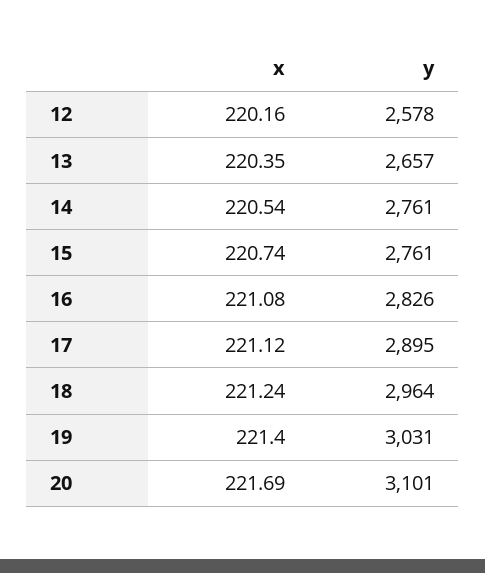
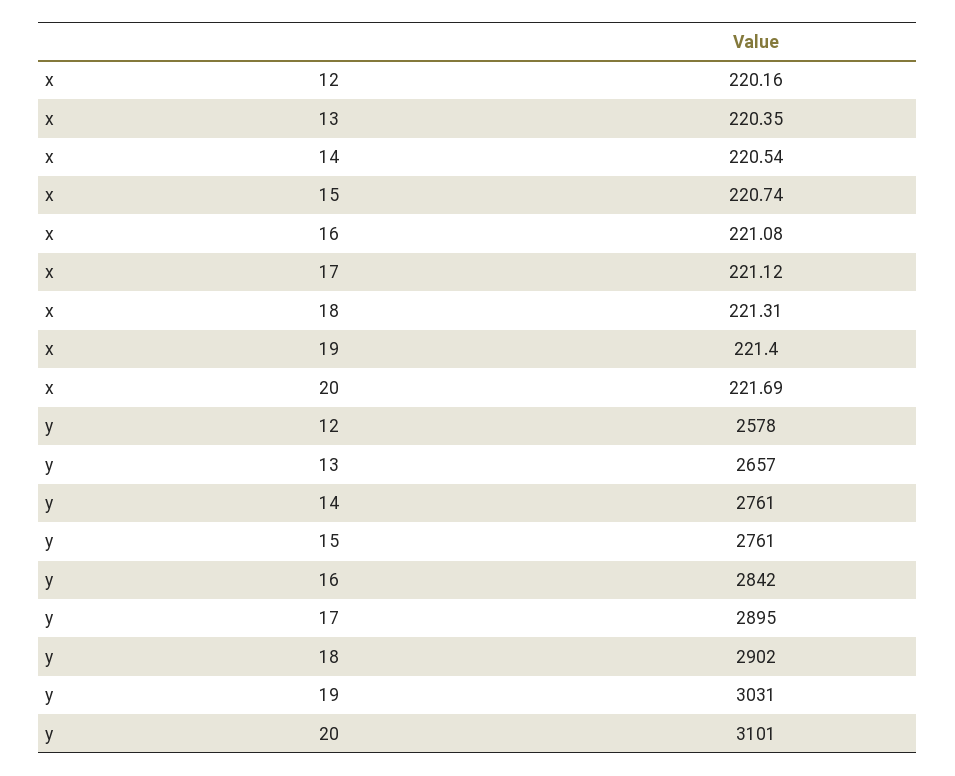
y, 16: 2826 -> 2842
x, 18: 221.24 -> 221.31
y, 18: 2964 -> 2902

